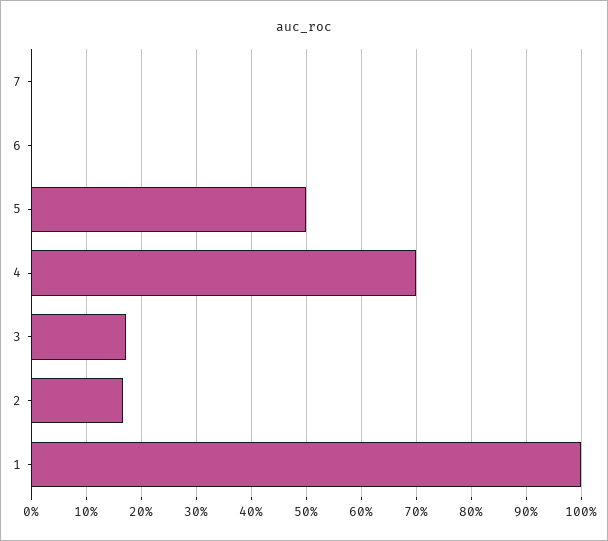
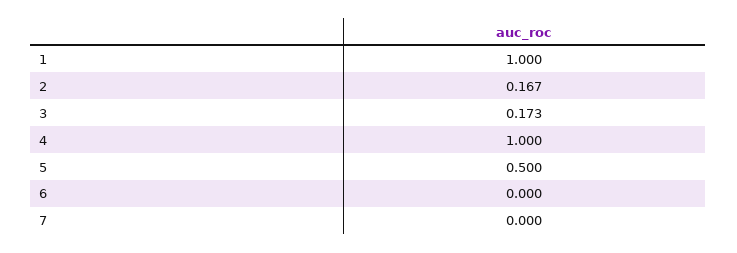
4: 0.7 -> 1

